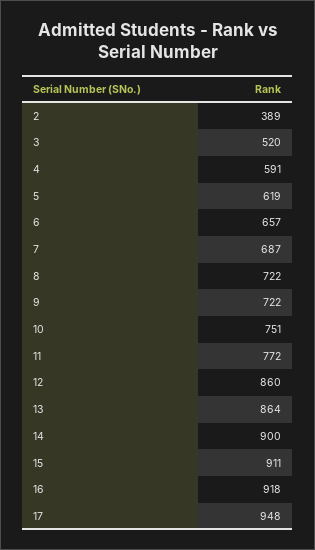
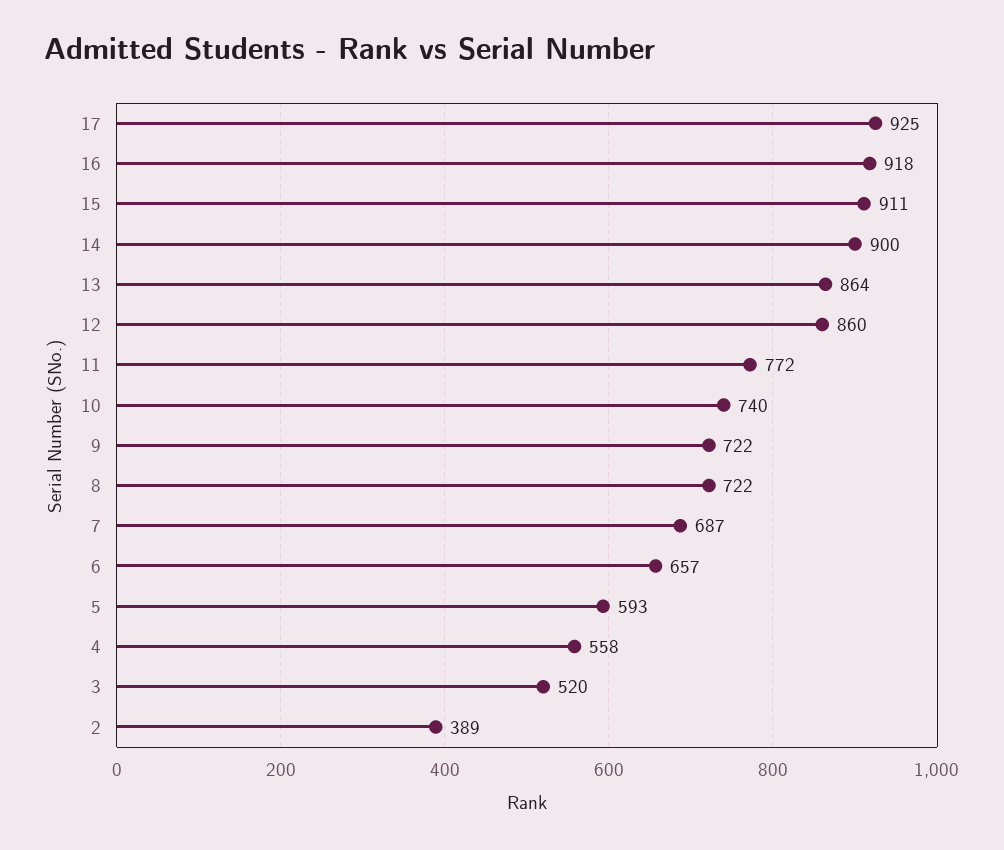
4: 591 -> 558
5: 619 -> 593
10: 751 -> 740
17: 948 -> 925

